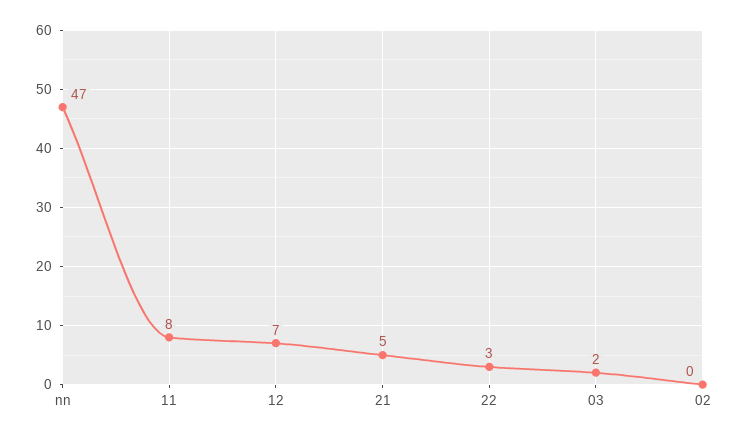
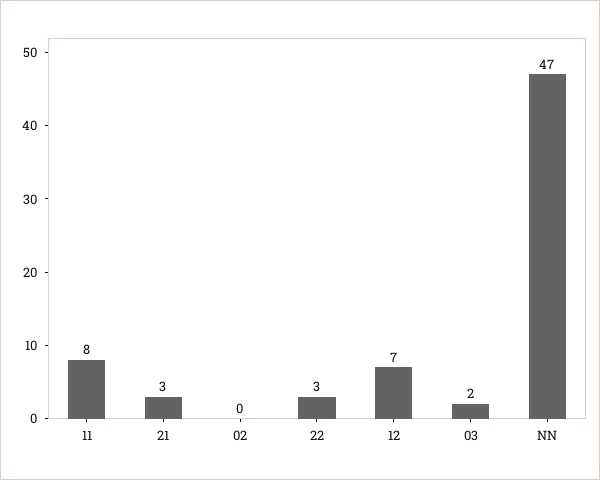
21: 5 -> 3

